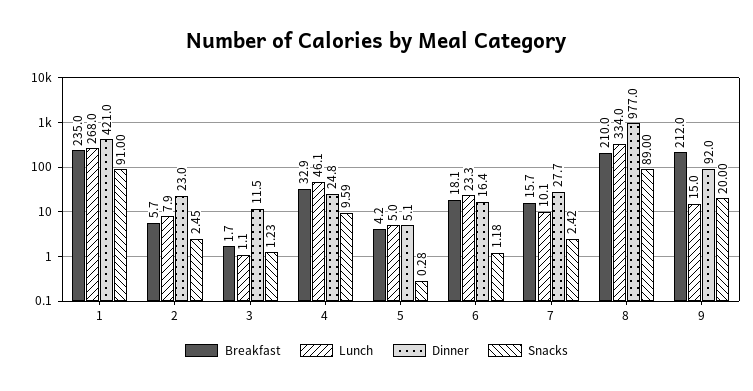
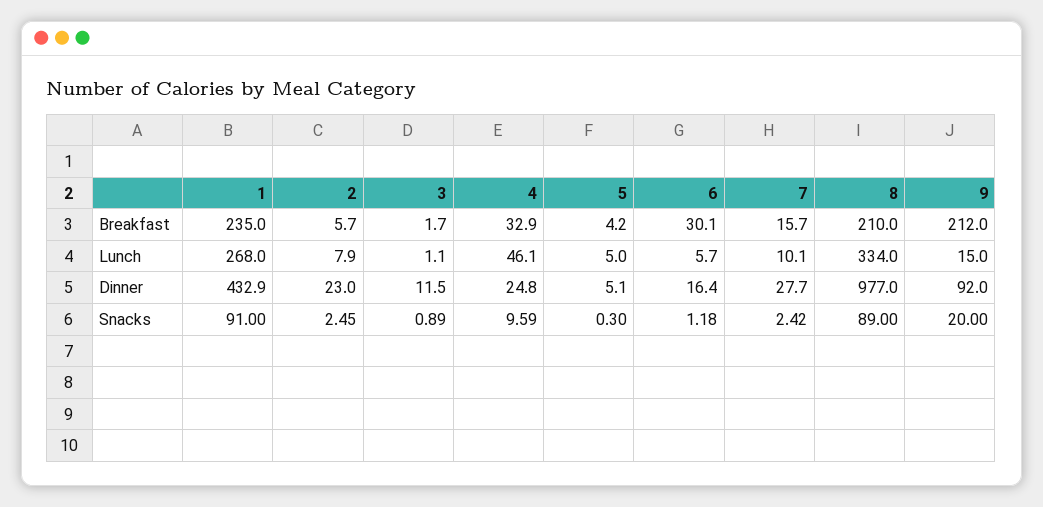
Dinner, 1: 421 -> 432.9
Snacks, 3: 1.23 -> 0.89
Snacks, 5: 0.28 -> 0.3
Breakfast, 6: 18.1 -> 30.1
Lunch, 6: 23.3 -> 5.7

